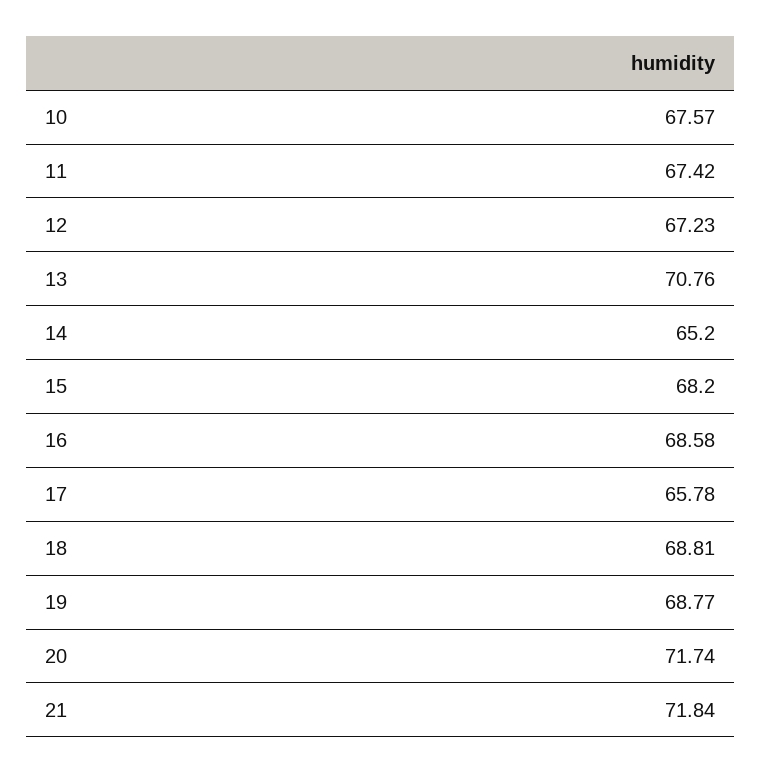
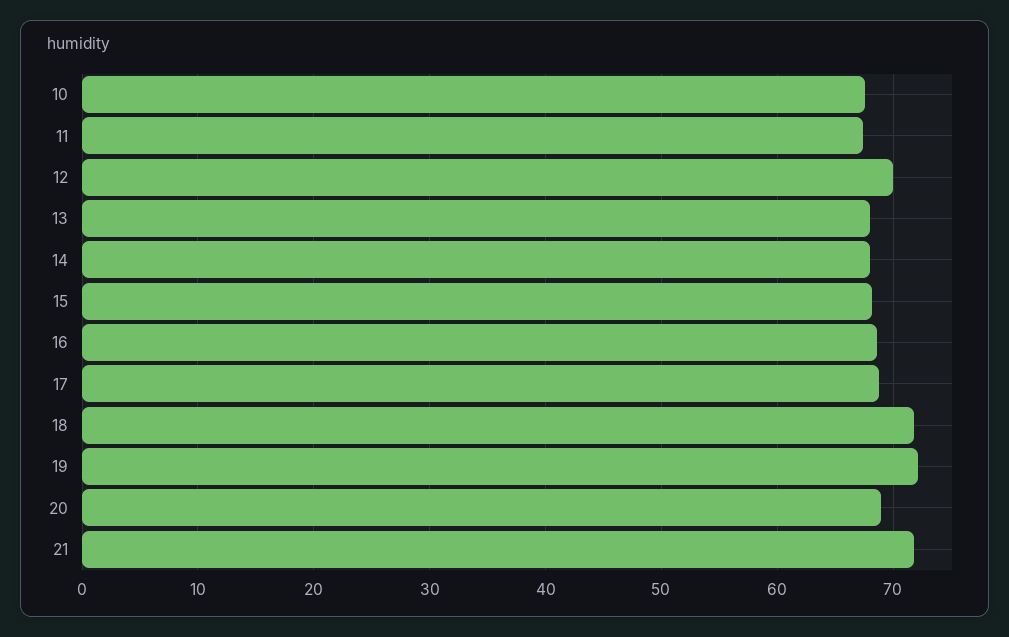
12: 67.23 -> 70
13: 70.76 -> 68
14: 65.2 -> 68
17: 65.78 -> 69
18: 68.81 -> 72
19: 68.77 -> 72
20: 71.74 -> 69

